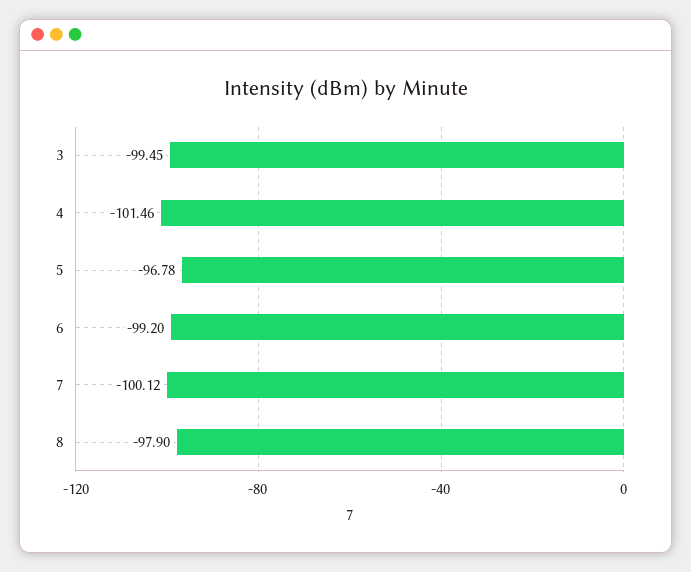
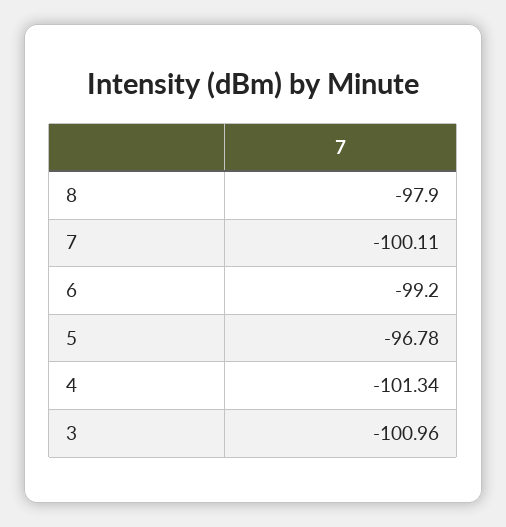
3: -99.45 -> -100.96
4: -101.46 -> -101.34
7: -100.12 -> -100.11

